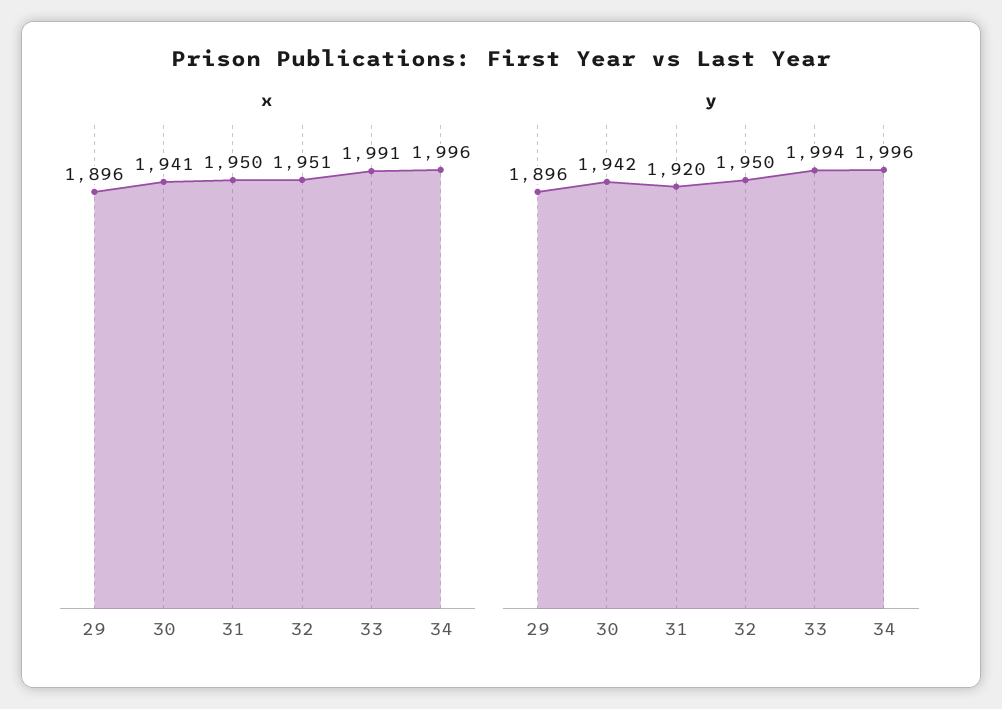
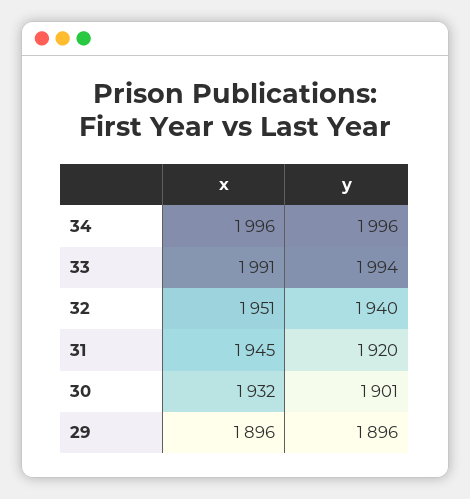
x, 30: 1941 -> 1932
x, 31: 1950 -> 1945
y, 30: 1942 -> 1901
y, 32: 1950 -> 1940

